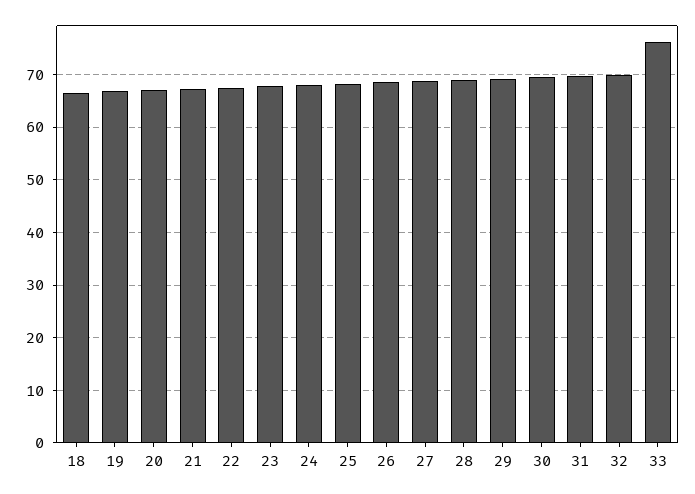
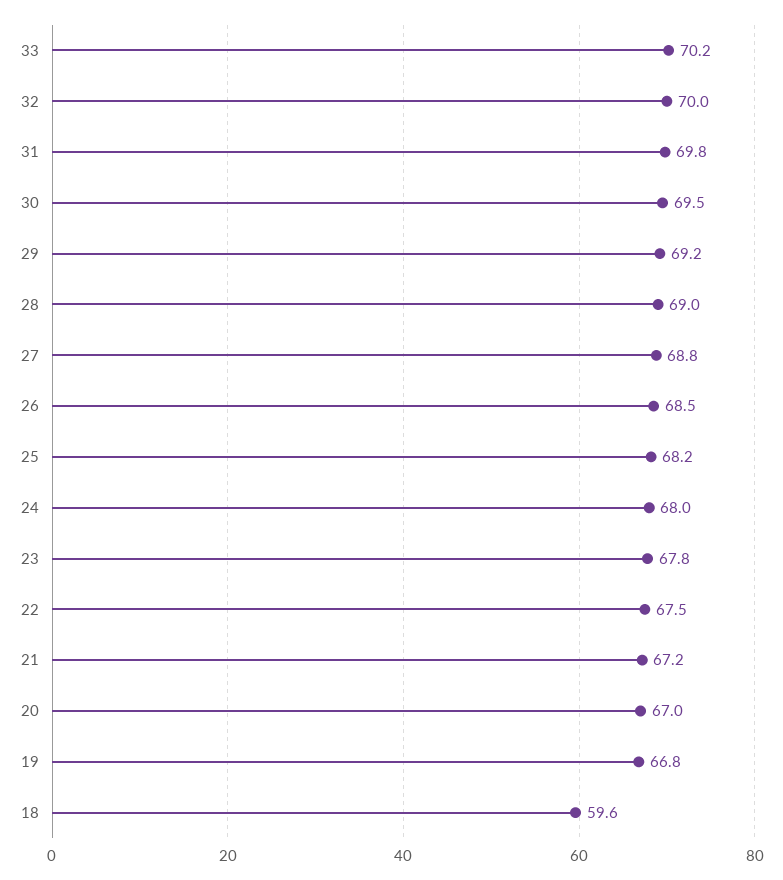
18: 66 -> 59.6
33: 76 -> 70.2

